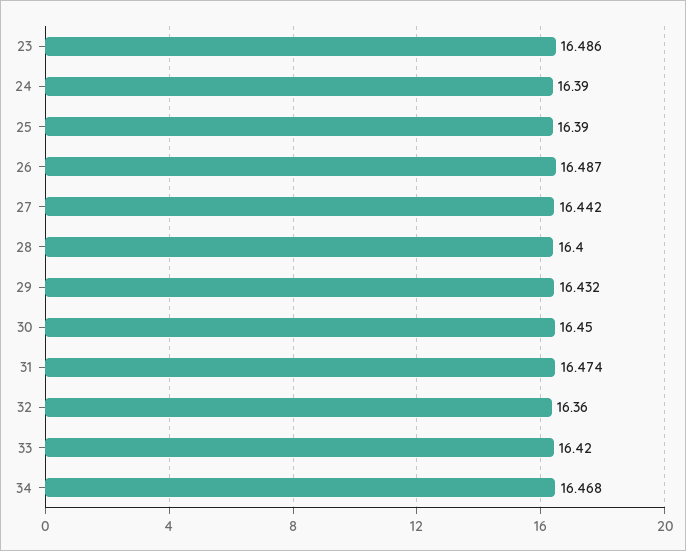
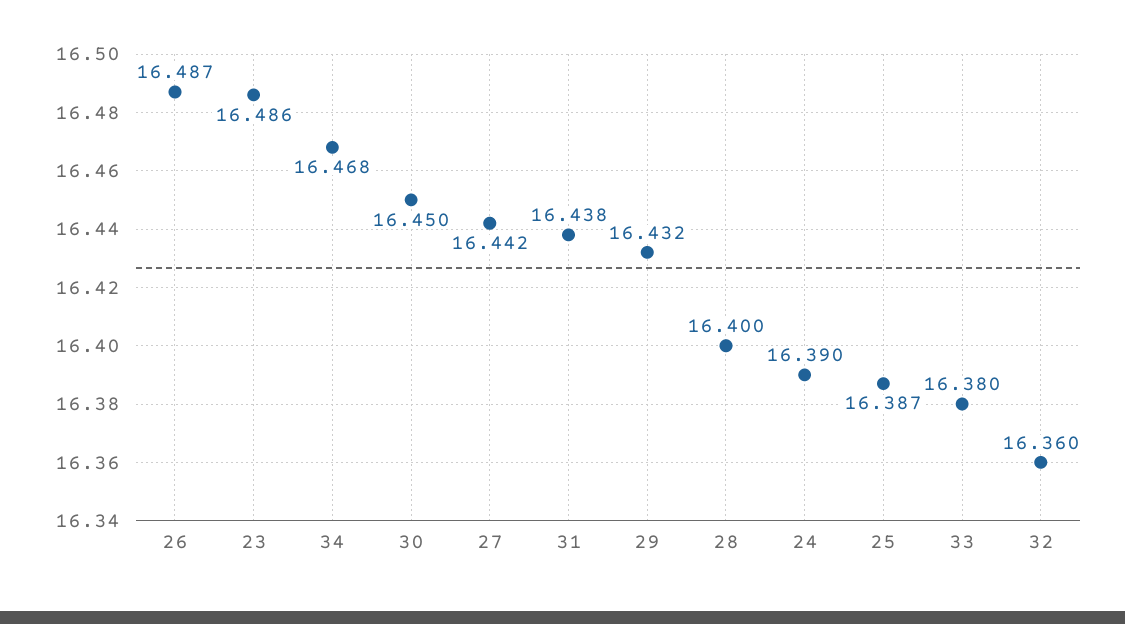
25: 16.39 -> 16.387
31: 16.474 -> 16.438
33: 16.42 -> 16.38

